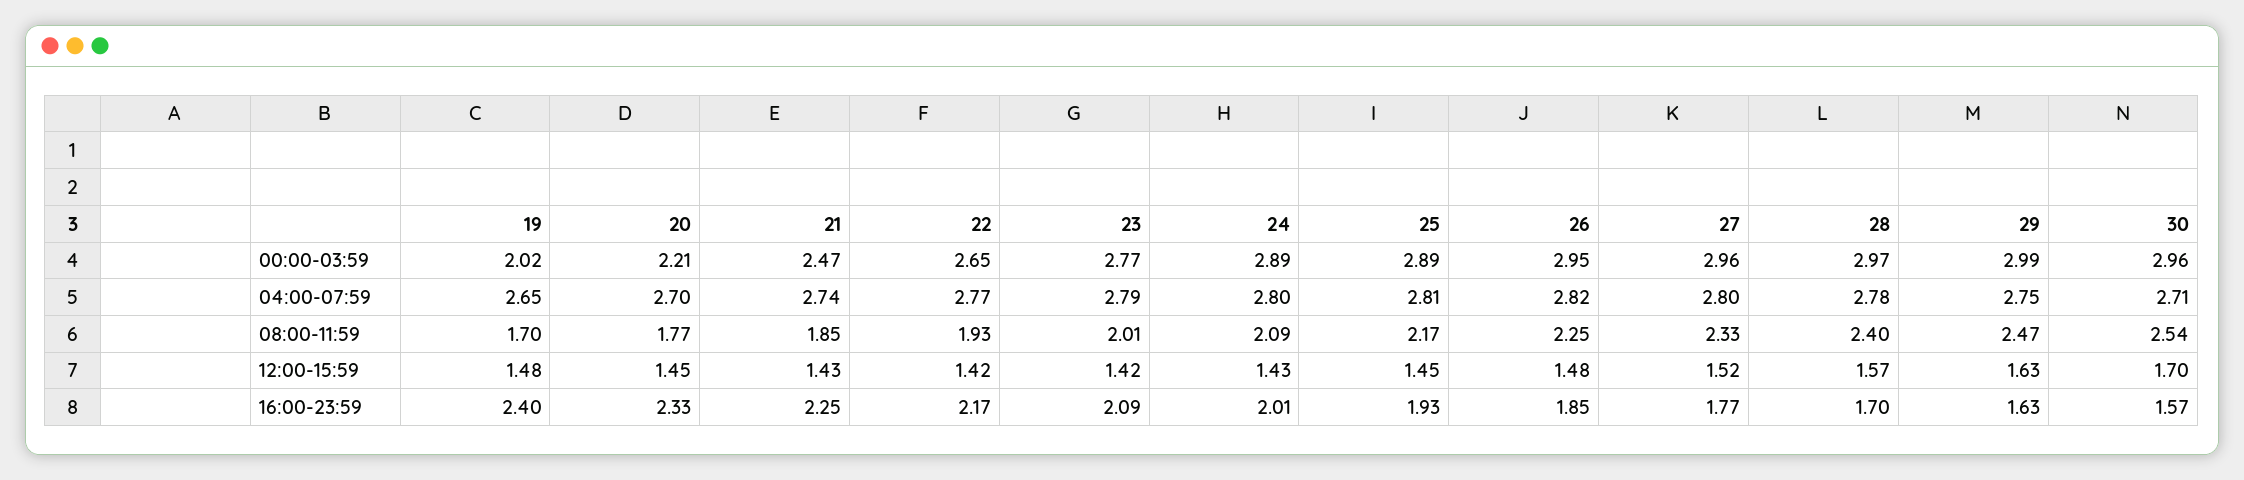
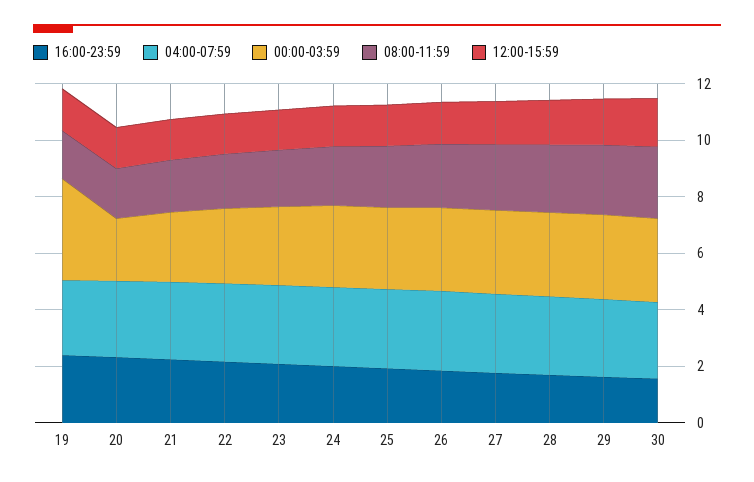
00:00-03:59, 19: 2.02 -> 3.5

